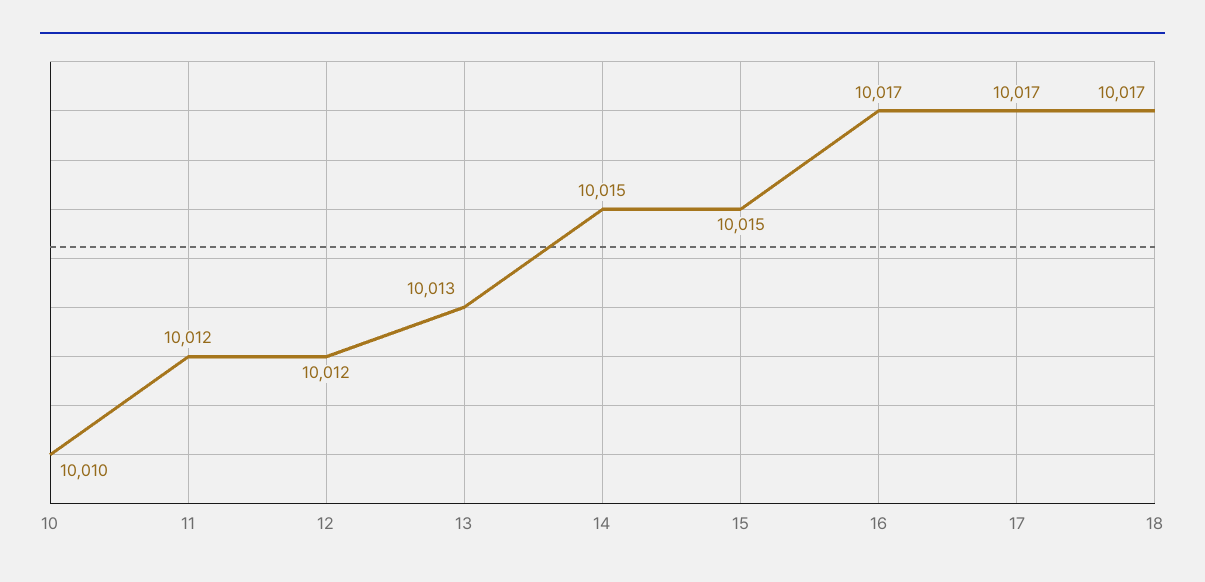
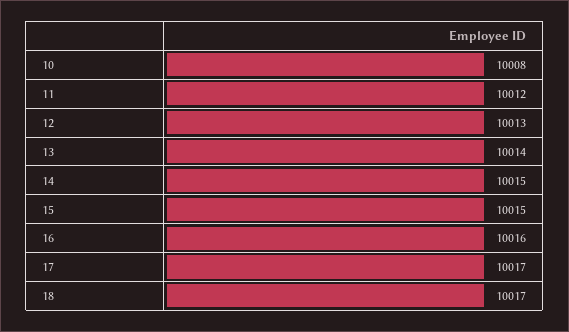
10: 10010 -> 10008
12: 10012 -> 10013
13: 10013 -> 10014
16: 10017 -> 10016

